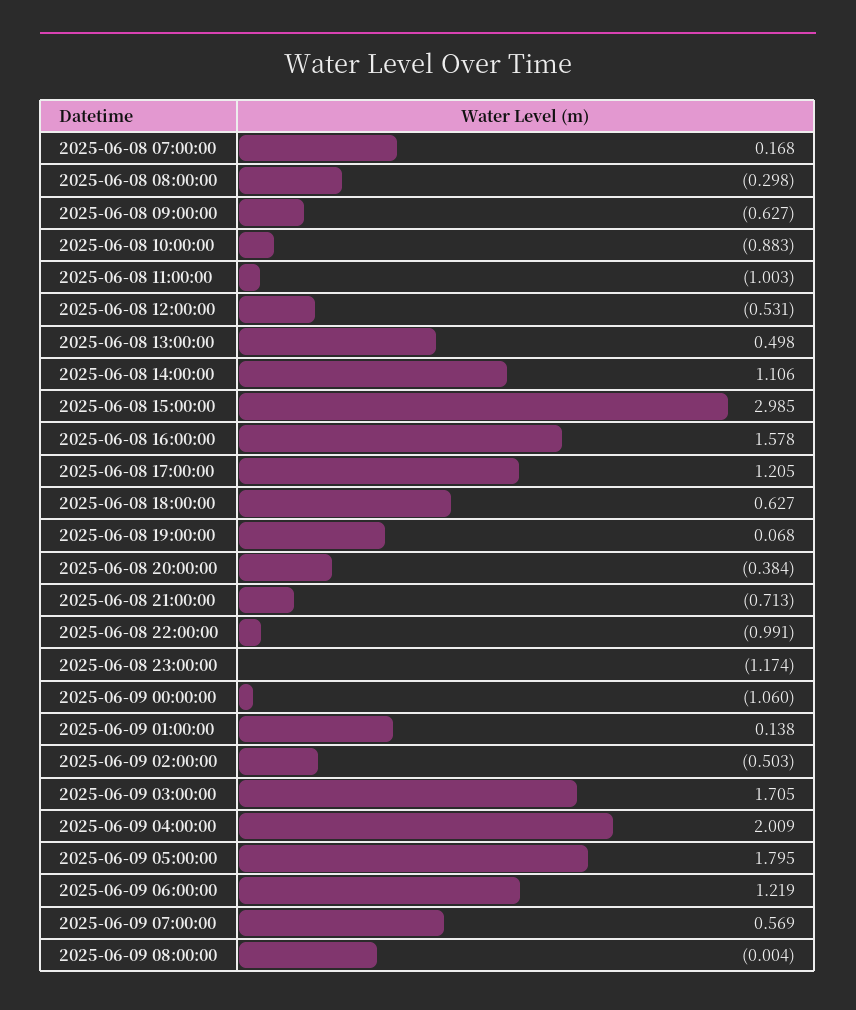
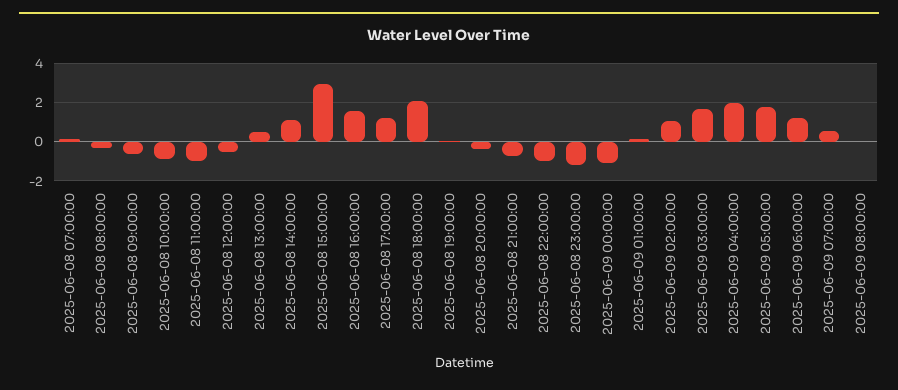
2025-06-08 18:00:00: 0.627 -> 2
2025-06-09 02:00:00: -0.503 -> 1

